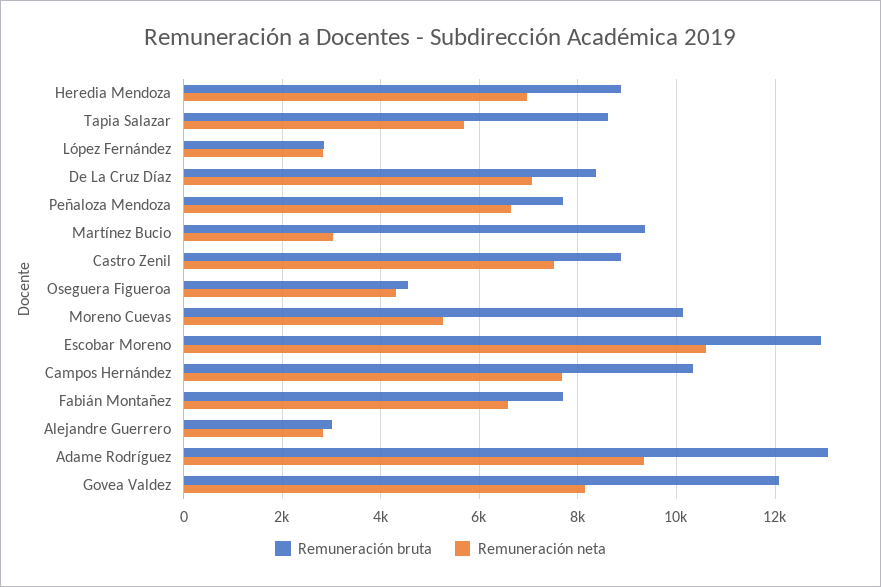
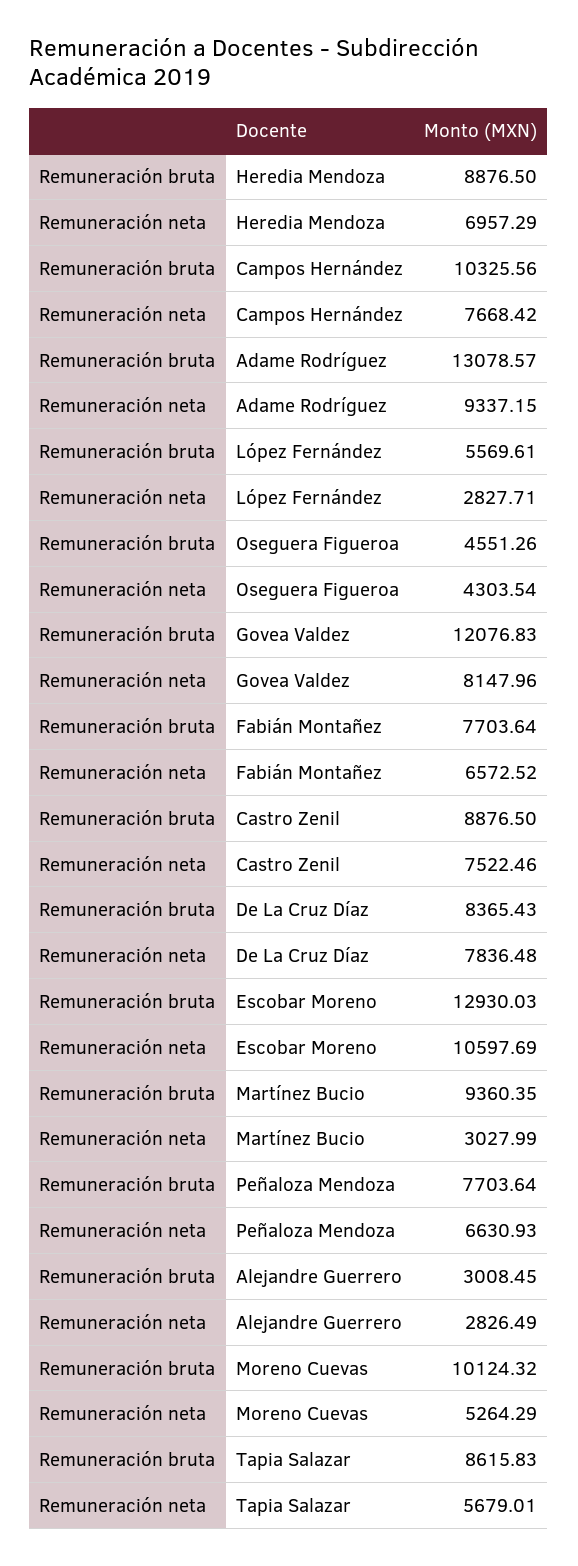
Remuneración bruta, López Fernández: 2800 -> 5569.61
Remuneración neta, De La Cruz Díaz: 7000 -> 7836.48

